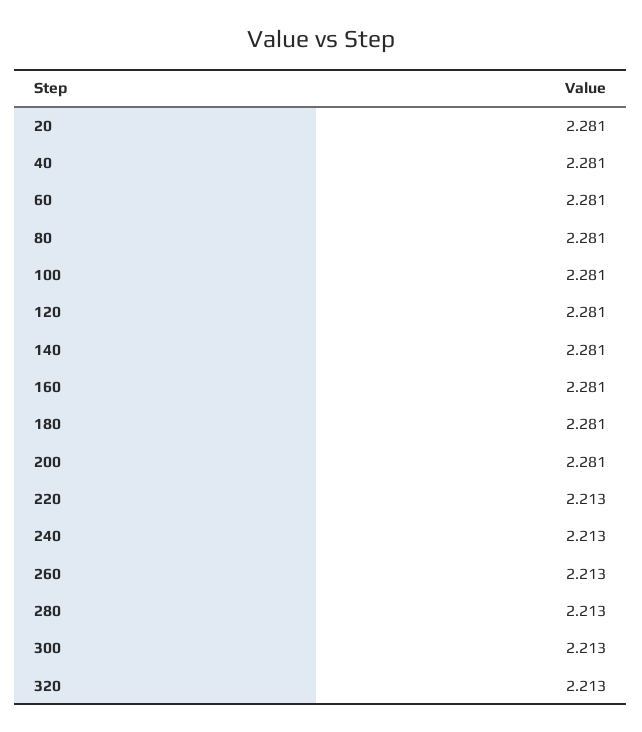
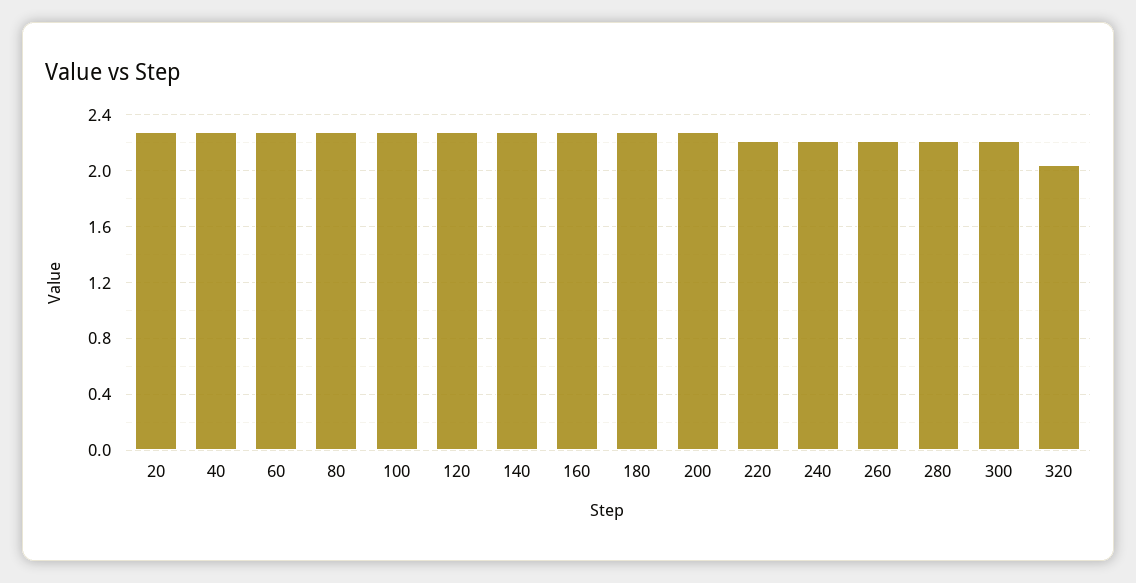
320: 2.213 -> 2.05

